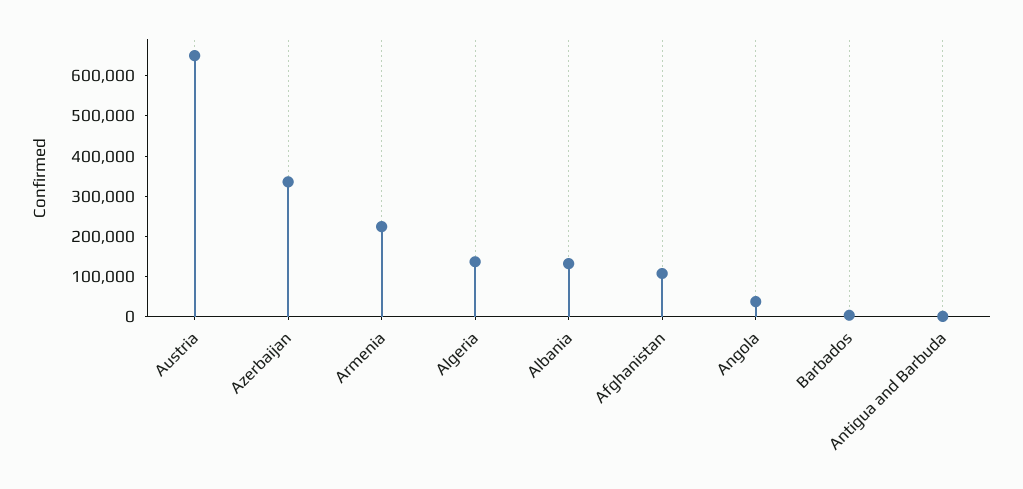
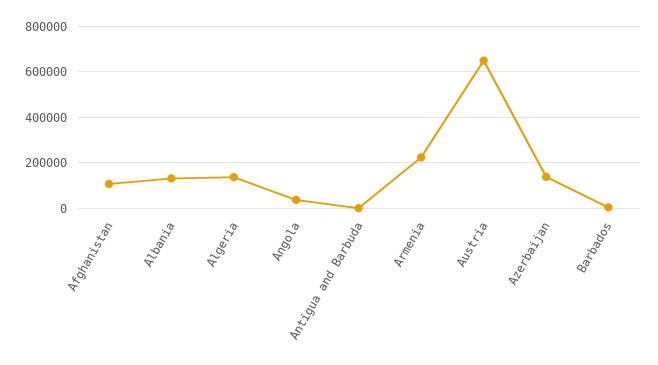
Azerbaijan: 340000 -> 150000

